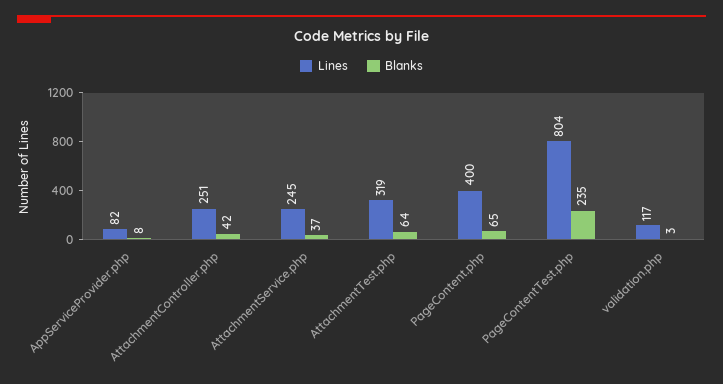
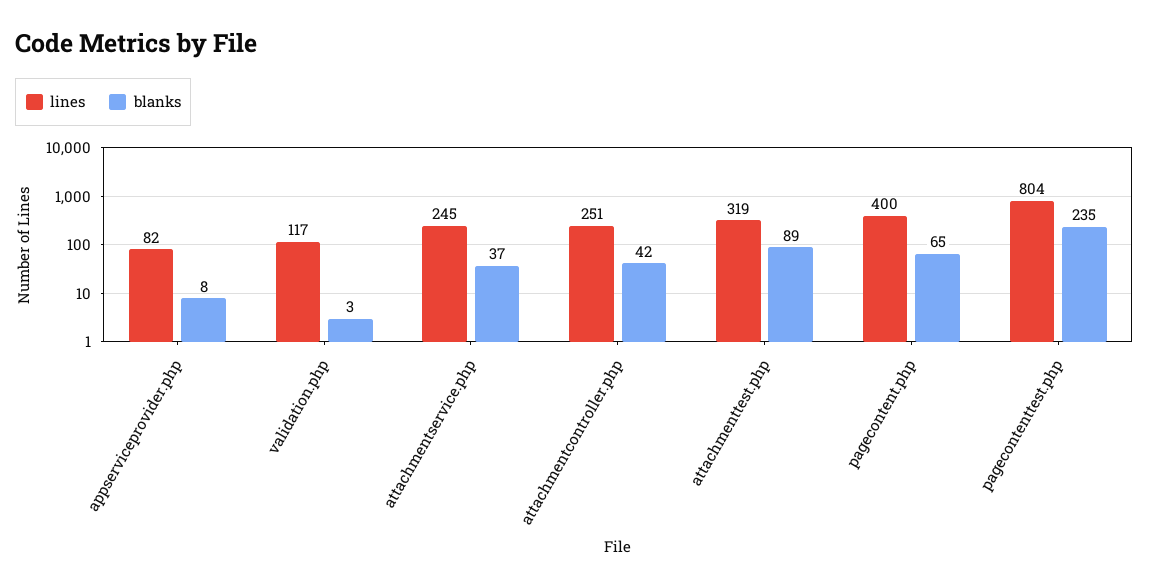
Blanks, AttachmentTest.php: 64 -> 89

